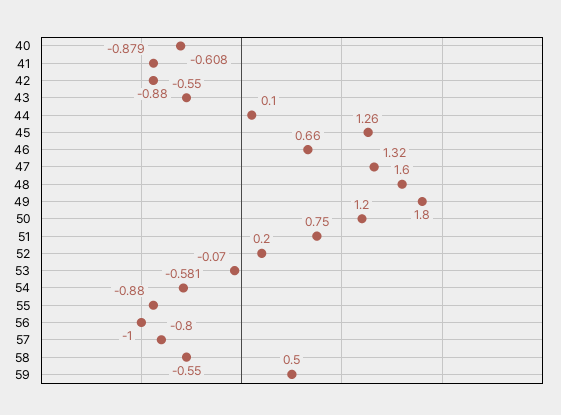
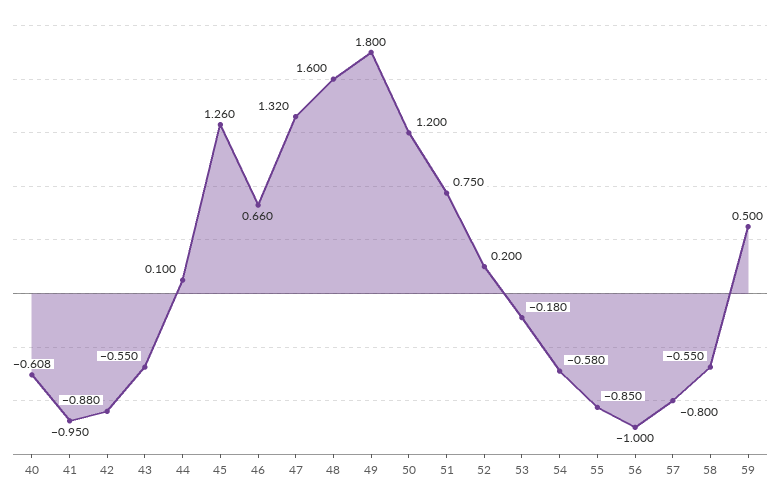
41: -0.879 -> -0.95
53: -0.07 -> -0.18
54: -0.581 -> -0.58
55: -0.88 -> -0.85

